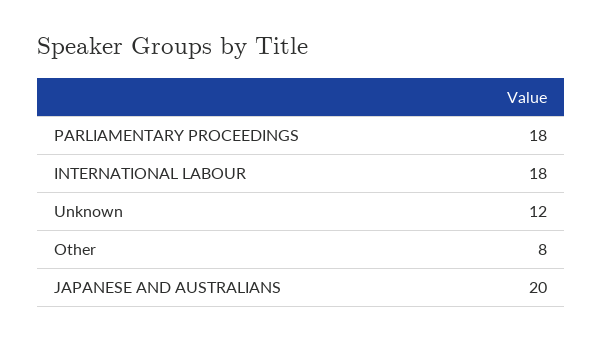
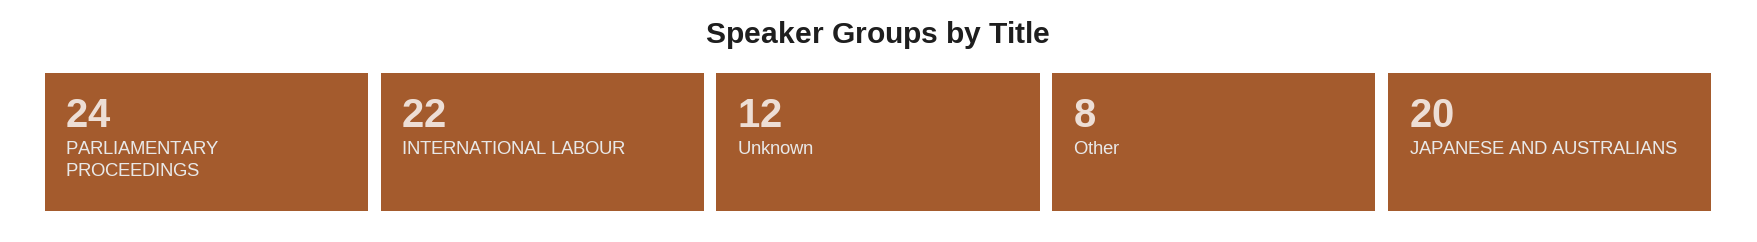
PARLIAMENTARY PROCEEDINGS: 18 -> 24
INTERNATIONAL LABOUR: 18 -> 22

